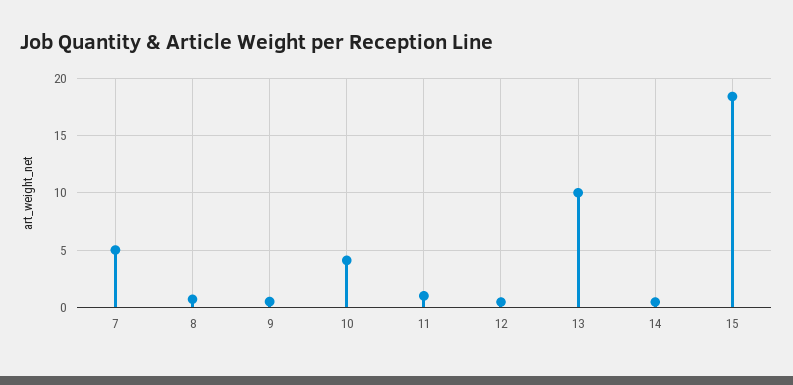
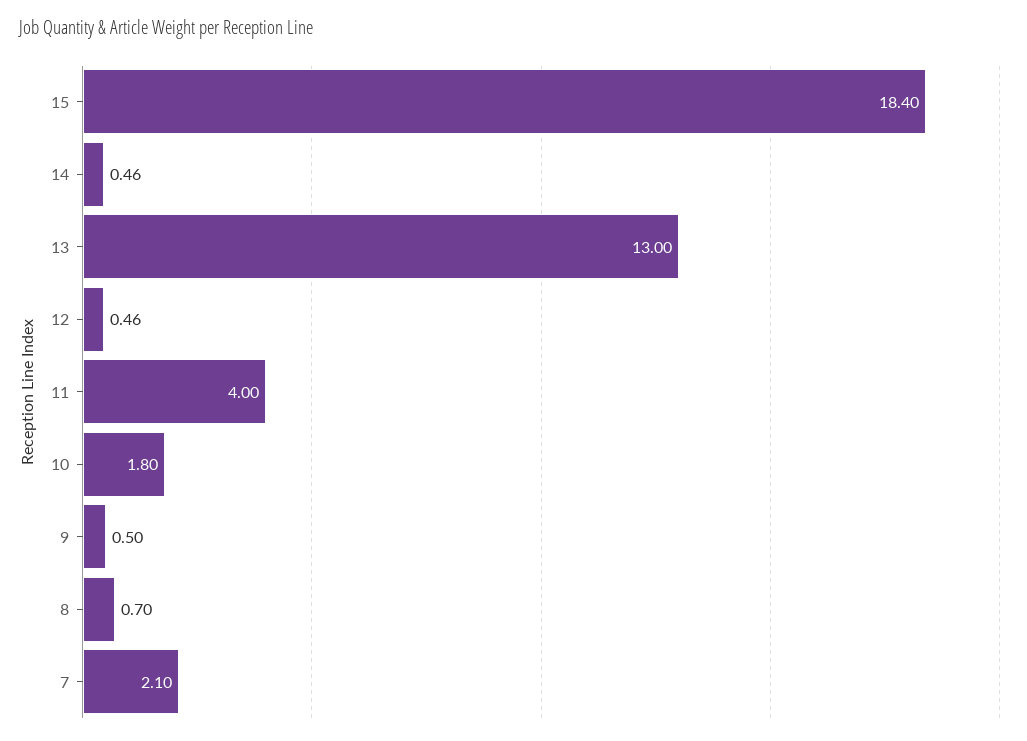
7: 5 -> 2.1
10: 4 -> 1.8
11: 1 -> 4
13: 10 -> 13

